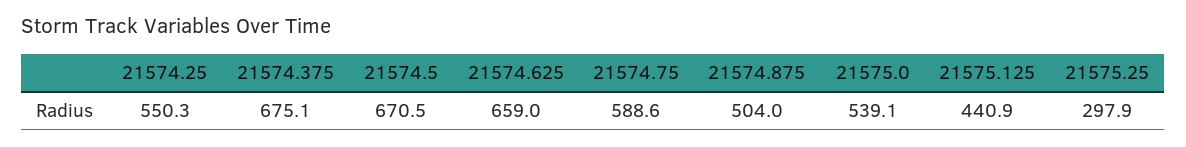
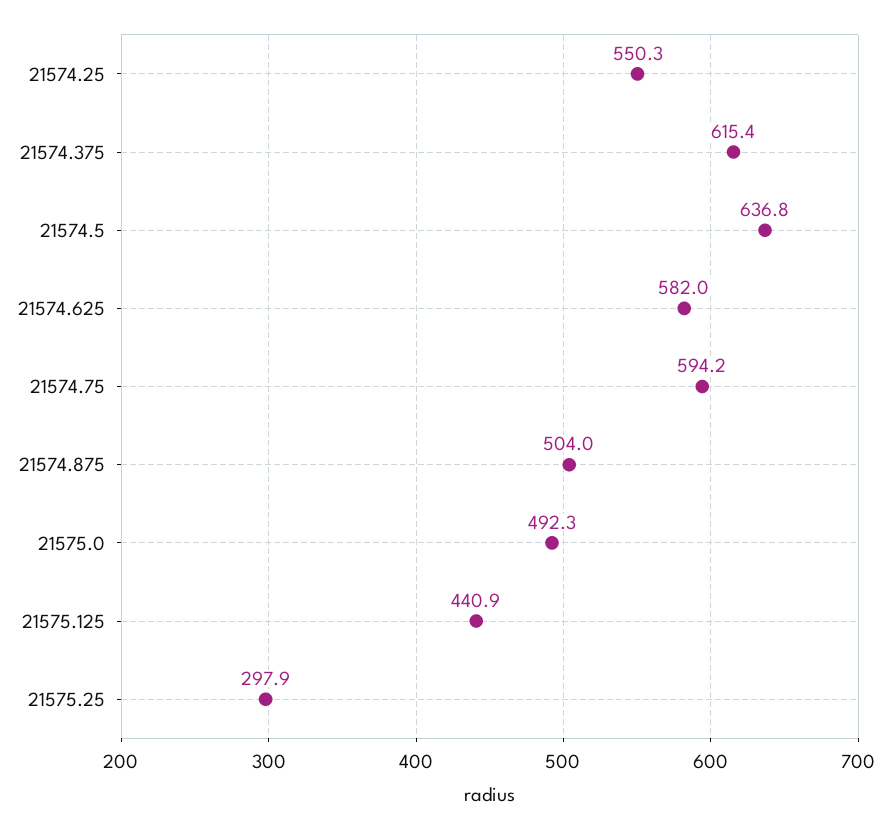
21574.375: 675.1 -> 615.4
21574.5: 670.5 -> 636.8
21574.625: 659 -> 582
21574.75: 588.6 -> 594.2
21575.0: 539.1 -> 492.3

